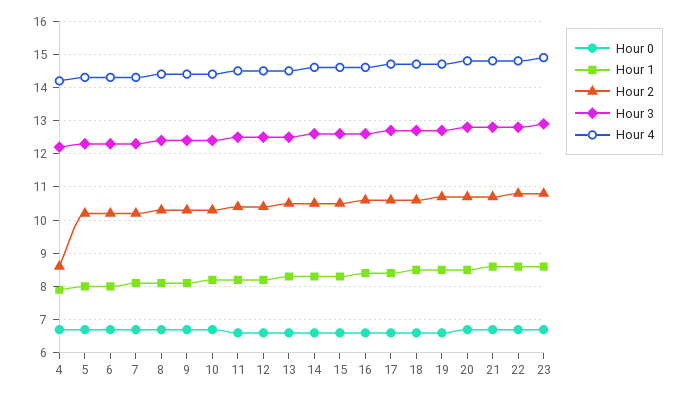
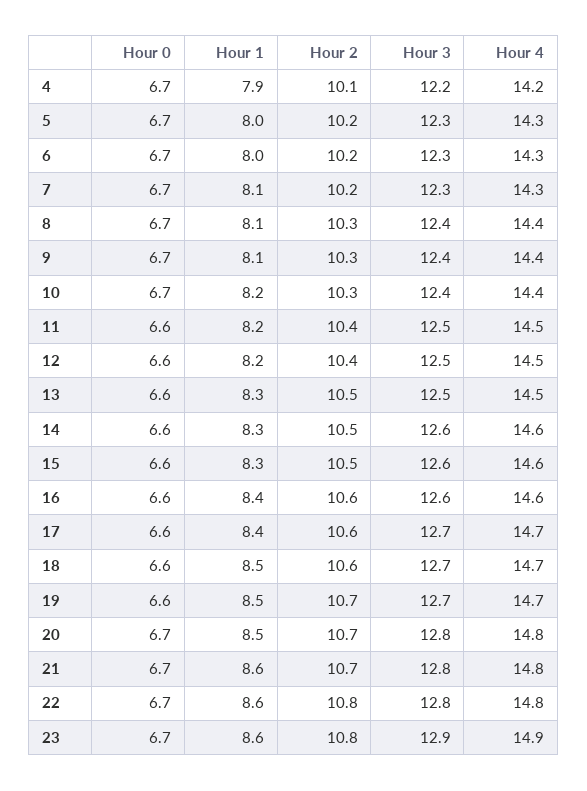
Hour 2, 4: 8.5 -> 10.1

